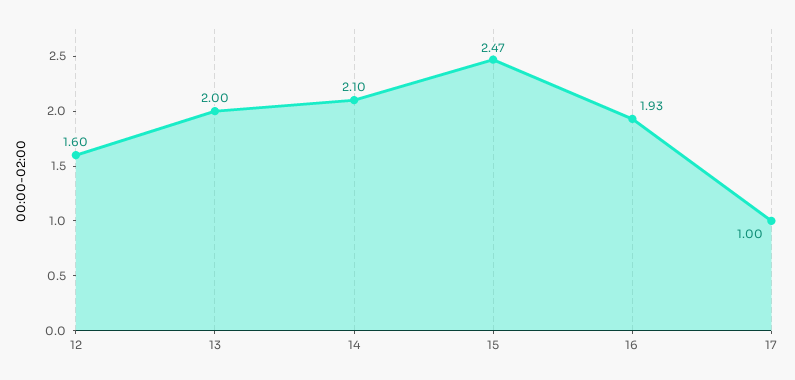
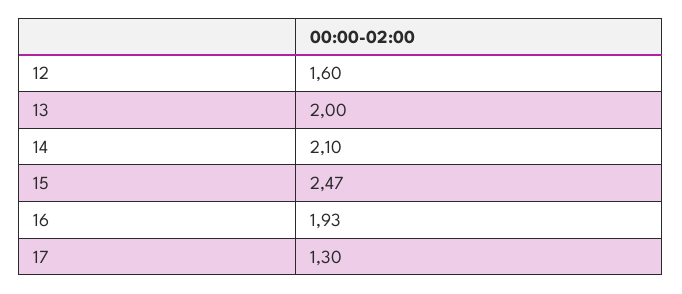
17: 1 -> 1.3

